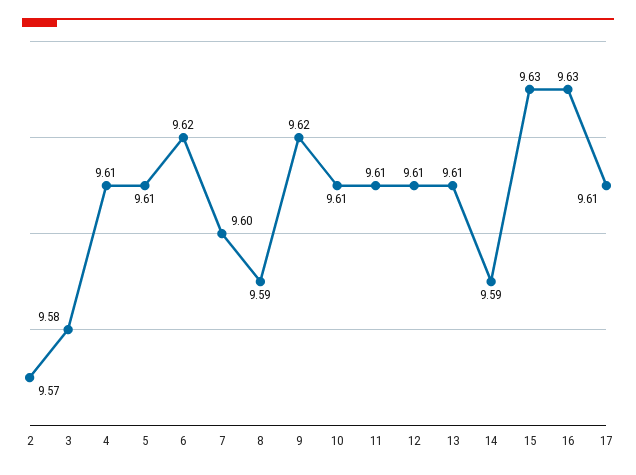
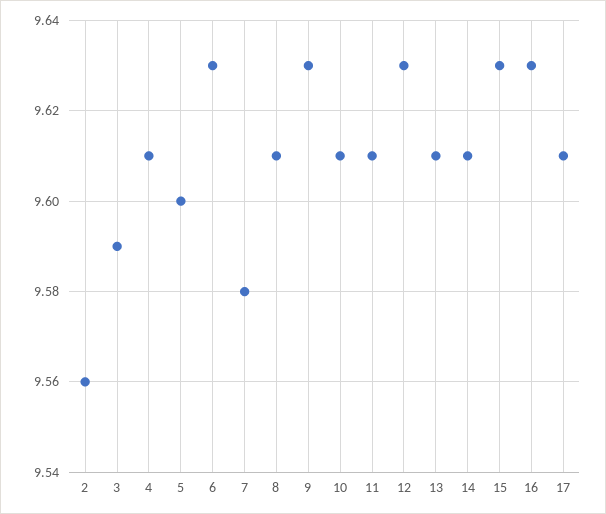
2: 9.57 -> 9.56
3: 9.58 -> 9.59
5: 9.61 -> 9.6
6: 9.62 -> 9.63
7: 9.6 -> 9.58
8: 9.59 -> 9.61
9: 9.62 -> 9.63
12: 9.61 -> 9.63
14: 9.59 -> 9.61

